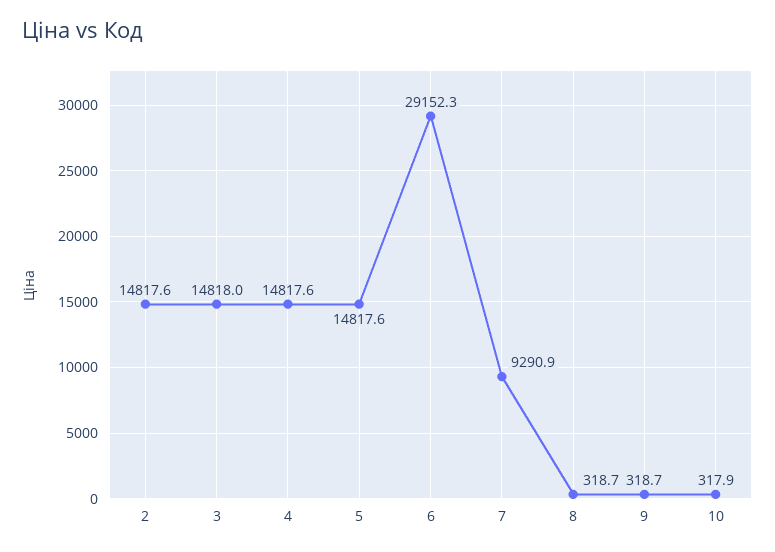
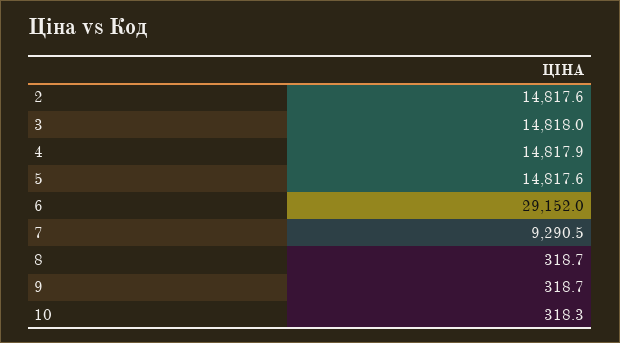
4: 14817.6 -> 14817.9
6: 29152.3 -> 29152
7: 9290.9 -> 9290.5
10: 317.9 -> 318.3

